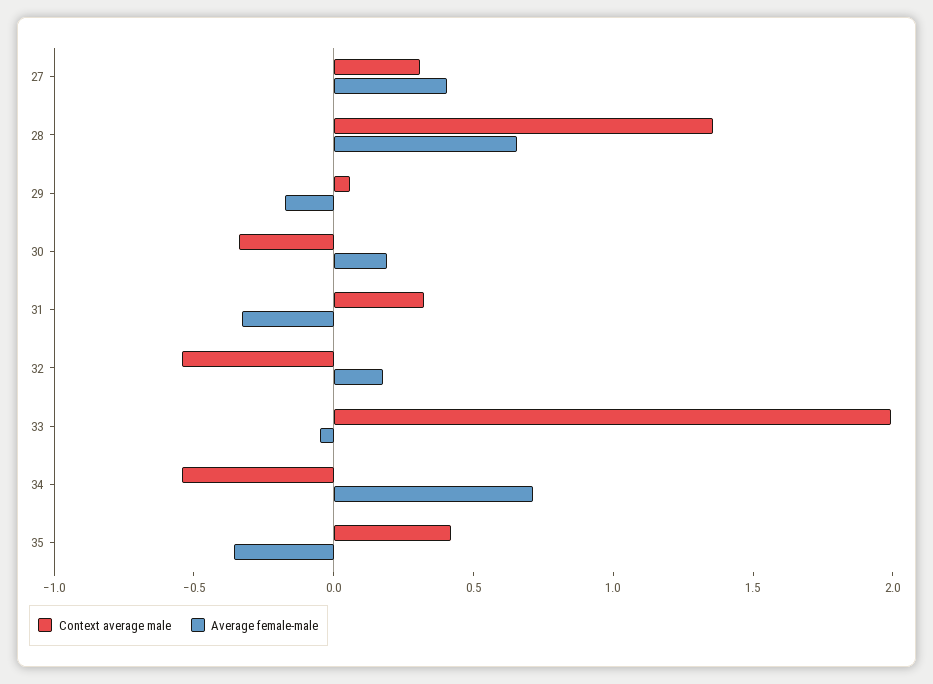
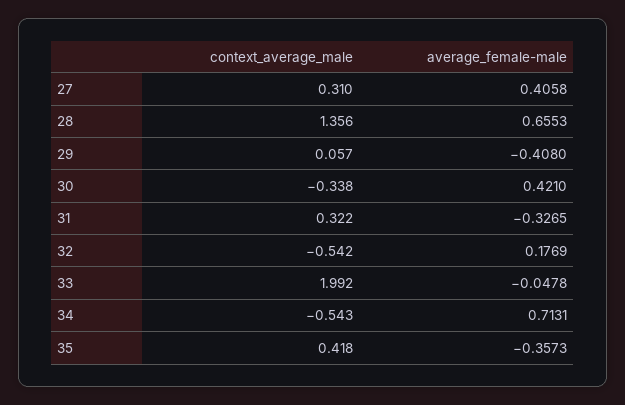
Average female-male, 29: -0.2 -> -0.408
Average female-male, 30: 0.2 -> 0.421

